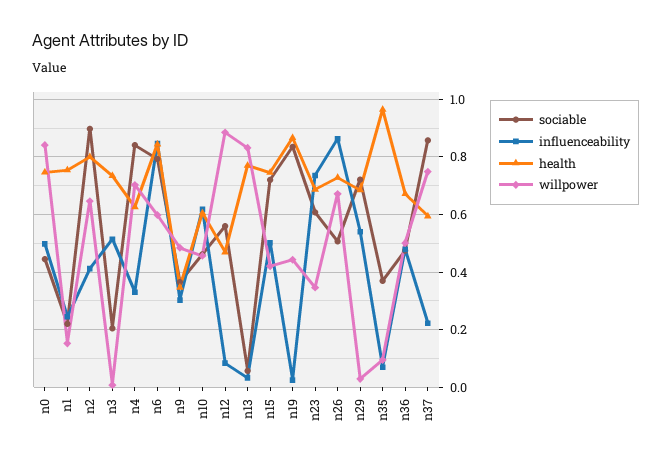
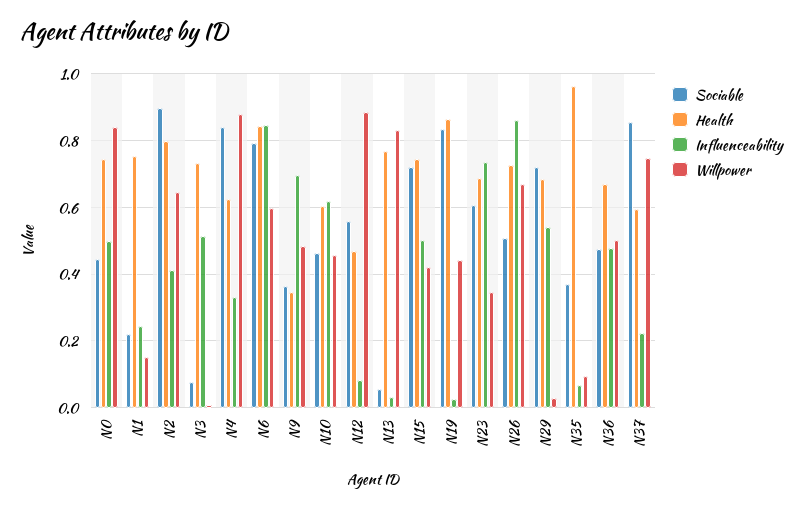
sociable, n3: 0.2 -> 0.08
willpower, n4: 0.7 -> 0.88
influenceability, n9: 0.3 -> 0.7

